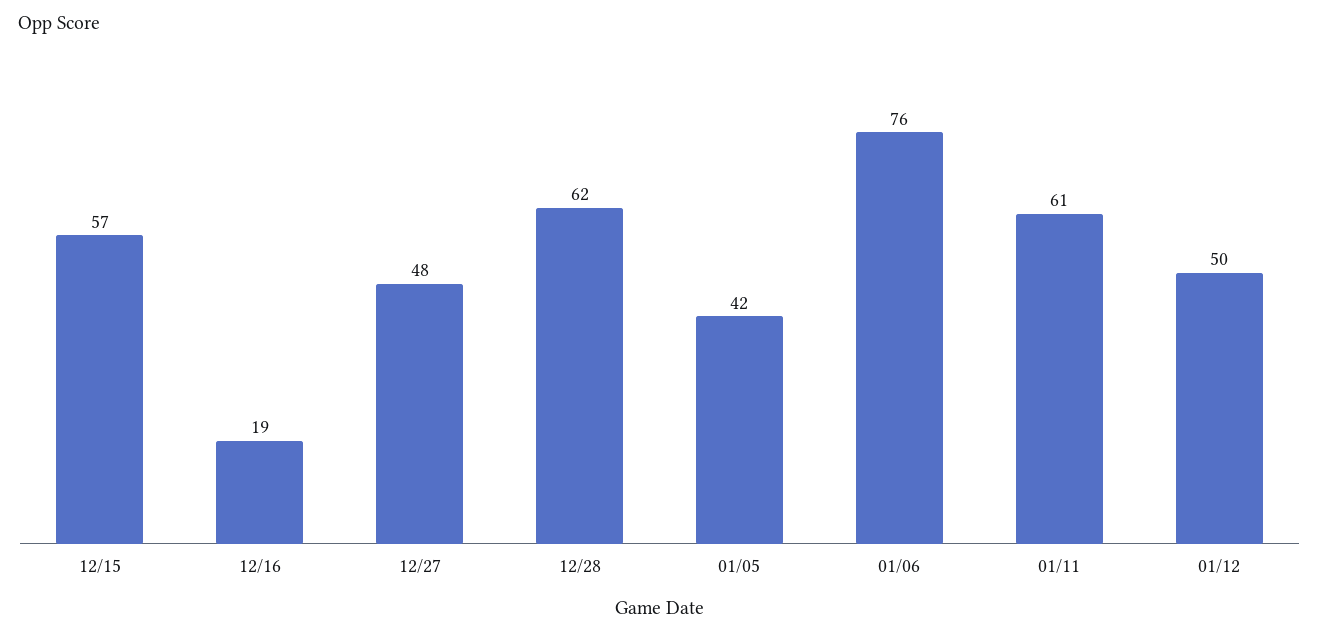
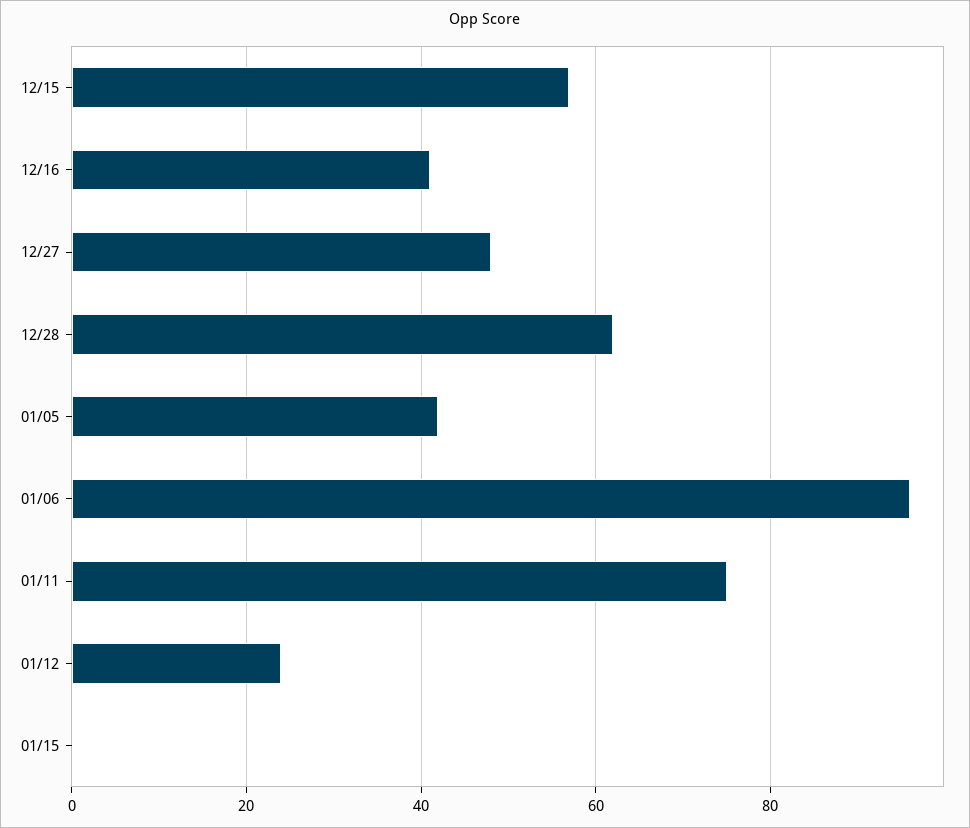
12/16: 19 -> 40
01/06: 76 -> 95
01/11: 61 -> 75
01/12: 50 -> 25
01/15: none -> 0

